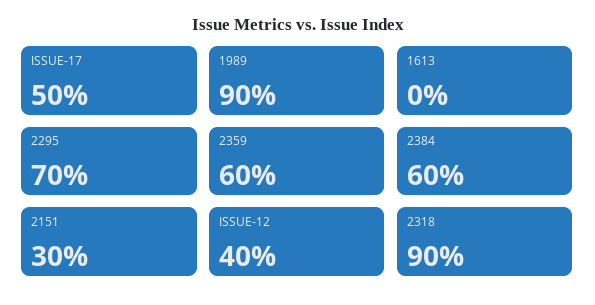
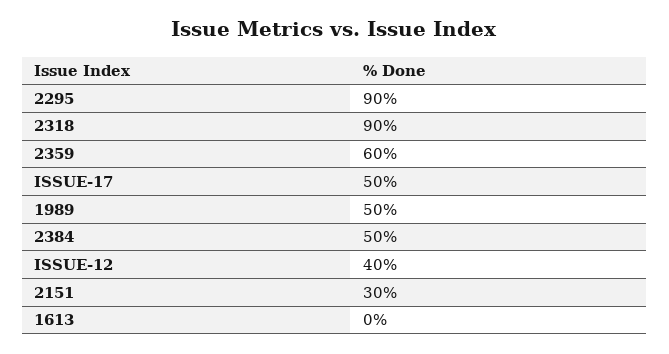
1989: 90 -> 50
2295: 70 -> 90
2384: 60 -> 50

